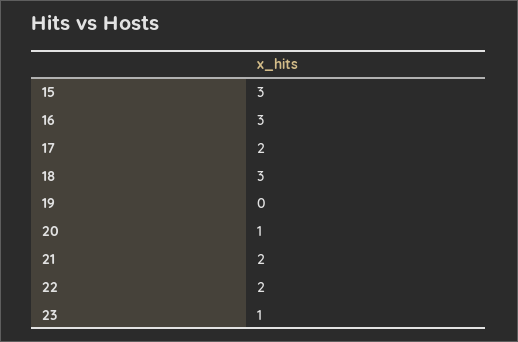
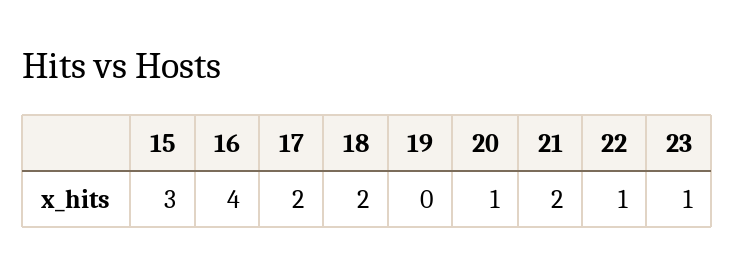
16: 3 -> 4
18: 3 -> 2
22: 2 -> 1

